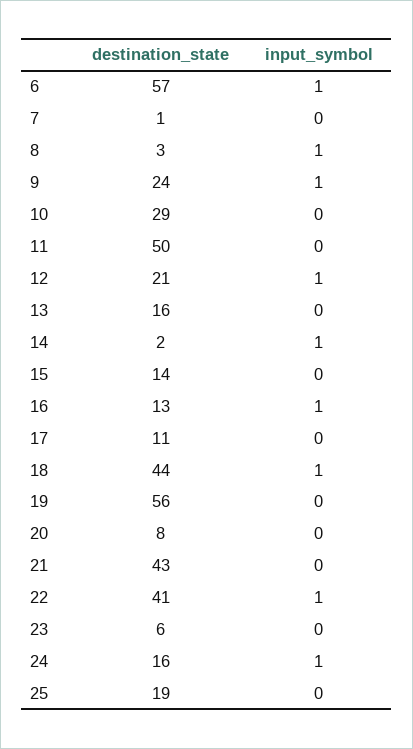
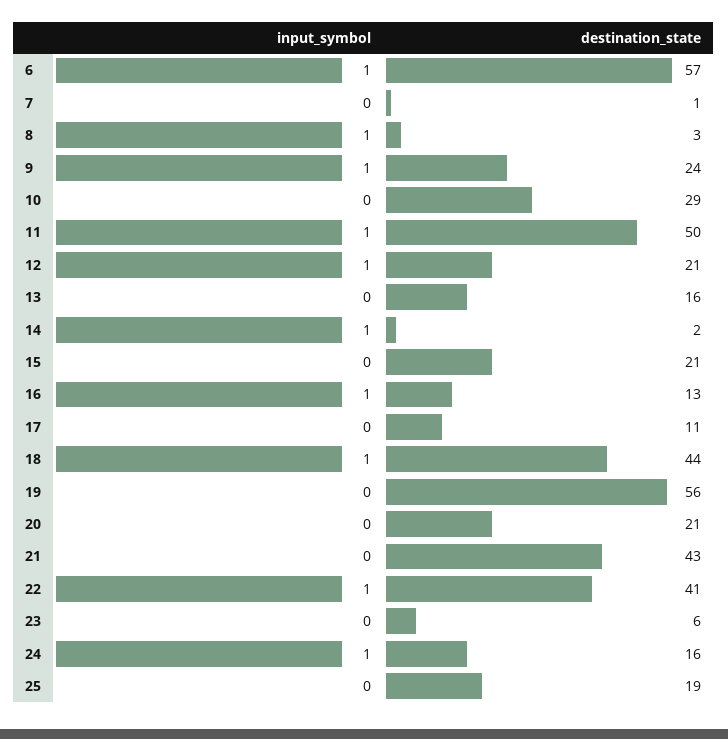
input_symbol, 11: 0 -> 1
destination_state, 15: 14 -> 21
destination_state, 20: 8 -> 21

